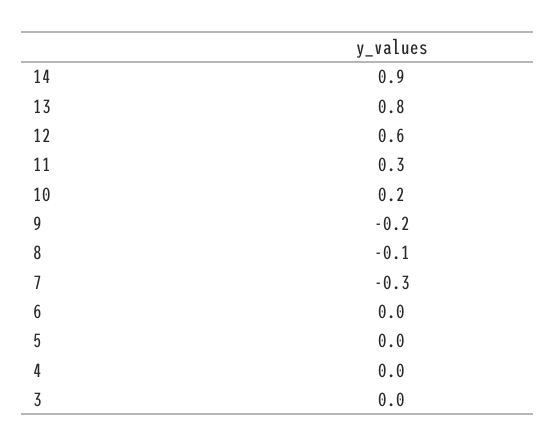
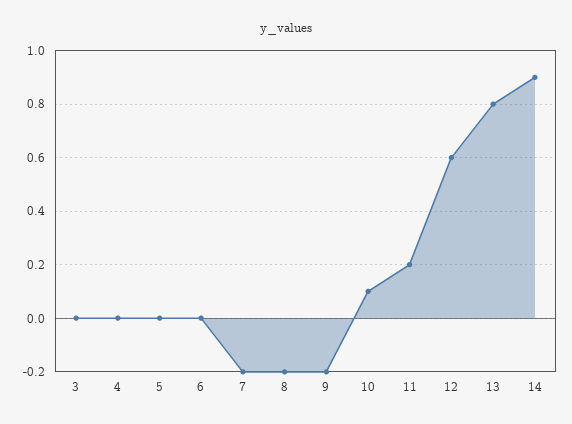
11: 0.3 -> 0.2
10: 0.2 -> 0.1
8: -0.1 -> -0.2
7: -0.3 -> -0.2

